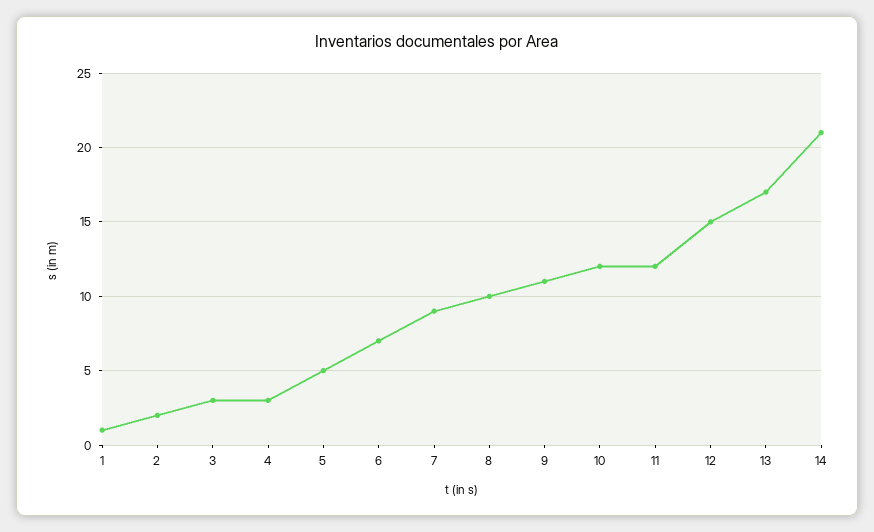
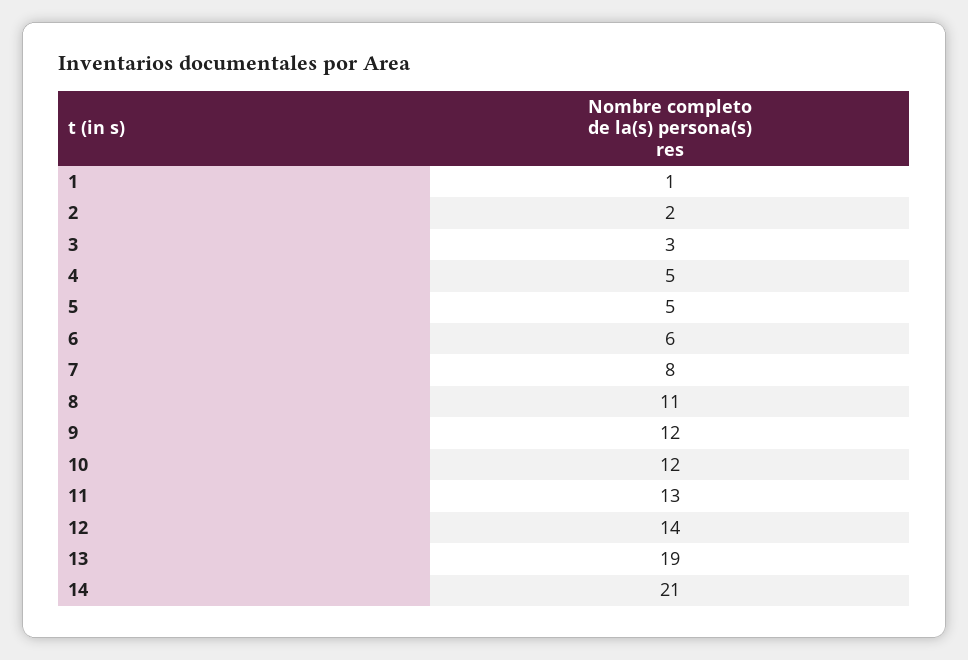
4: 3 -> 5
6: 7 -> 6
7: 9 -> 8
8: 10 -> 11
9: 11 -> 12
11: 12 -> 13
12: 15 -> 14
13: 17 -> 19

